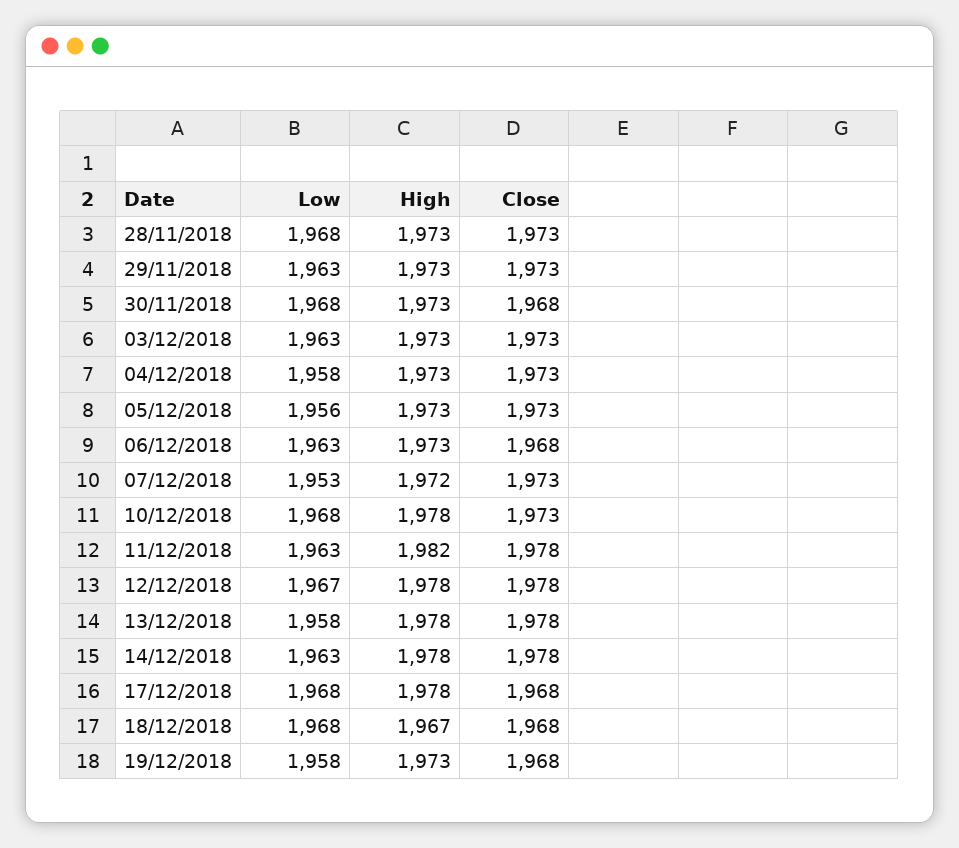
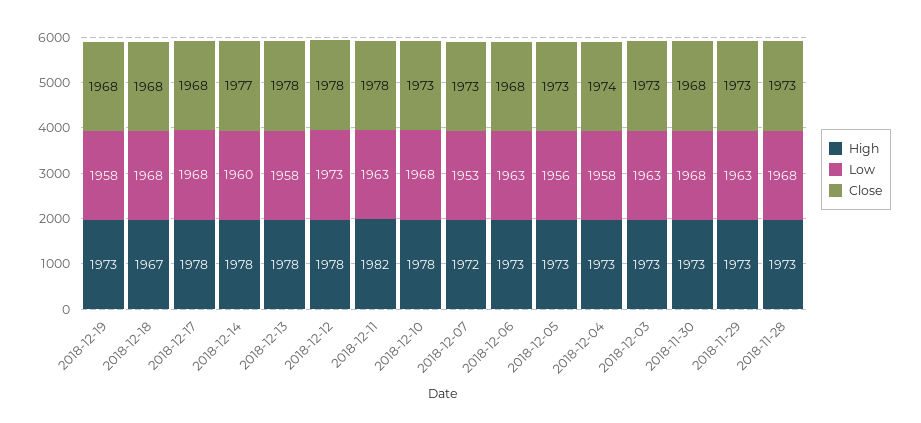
Close, 04/12/2018: 1973 -> 1974
Low, 12/12/2018: 1967 -> 1973
Low, 14/12/2018: 1963 -> 1960
Close, 14/12/2018: 1978 -> 1977

